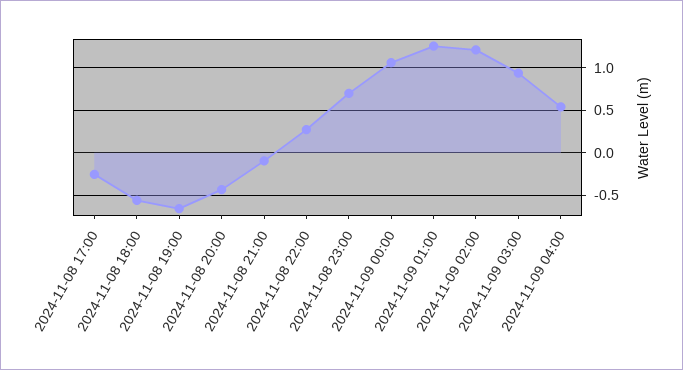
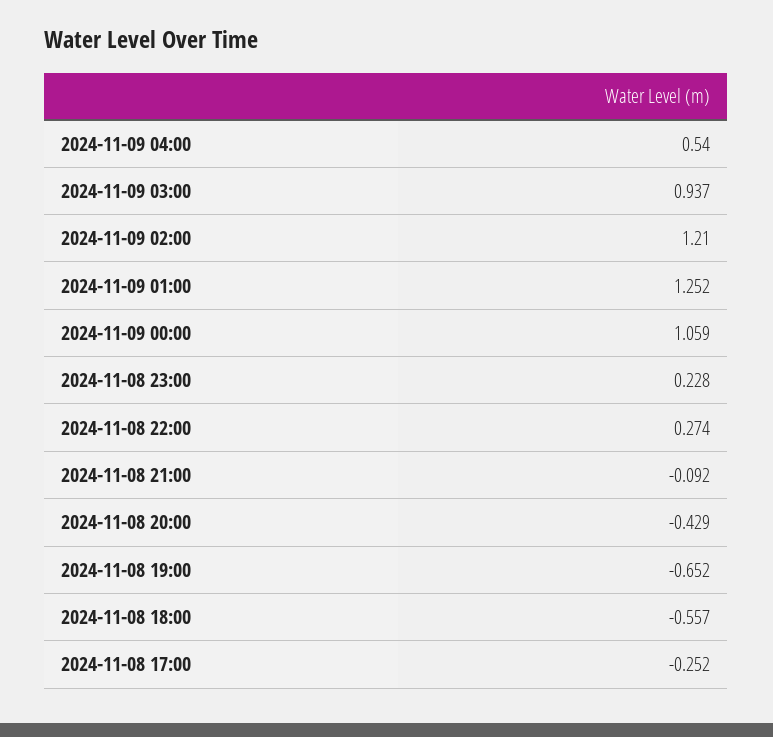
2024-11-08 23:00: 0.7 -> 0.228

